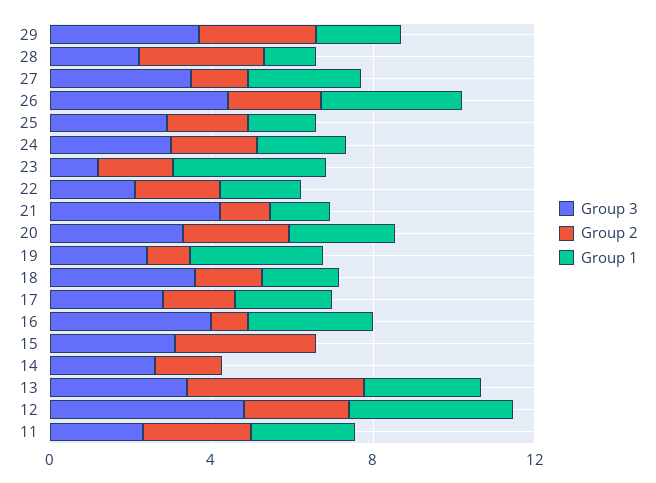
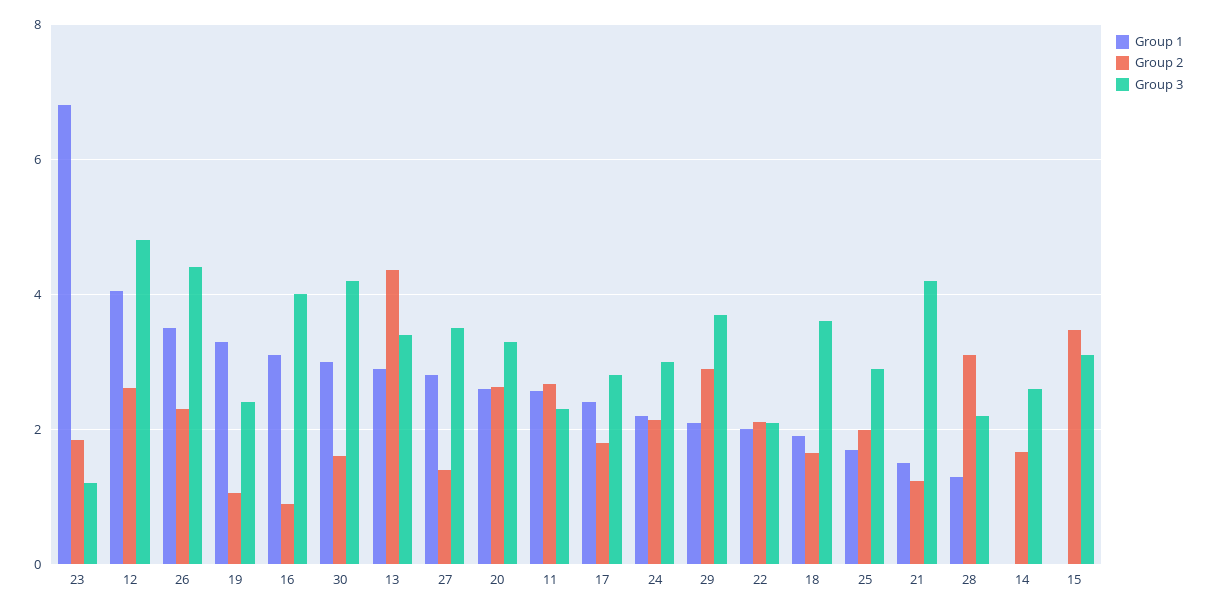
Group 1, 23: 4 -> 6.8
Group 1, 30: none -> 3
Group 2, 30: none -> 1.6
Group 3, 30: none -> 4.2

